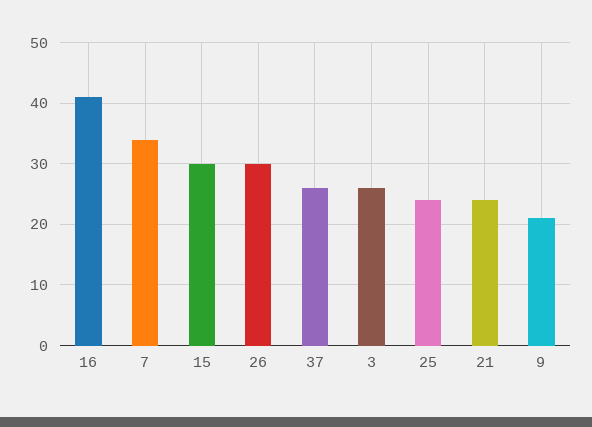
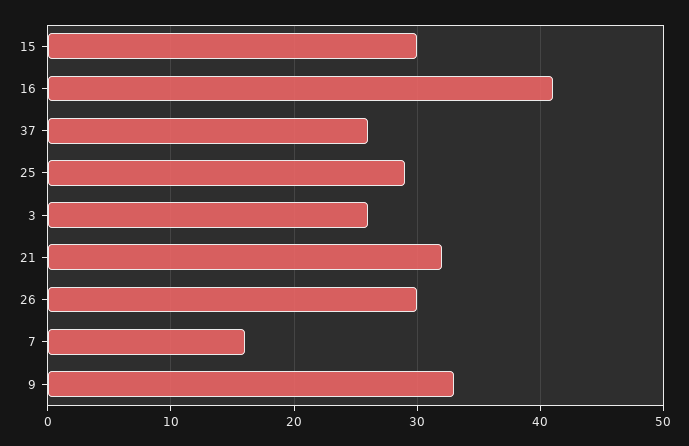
7: 34 -> 16
25: 24 -> 29
21: 24 -> 32
9: 21 -> 33

